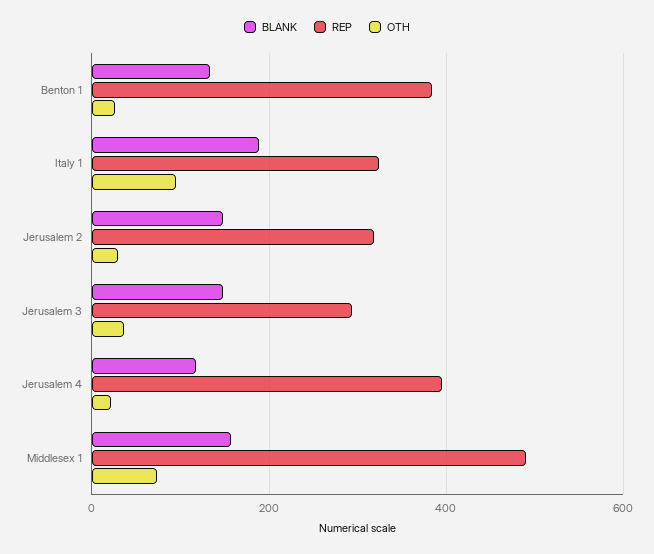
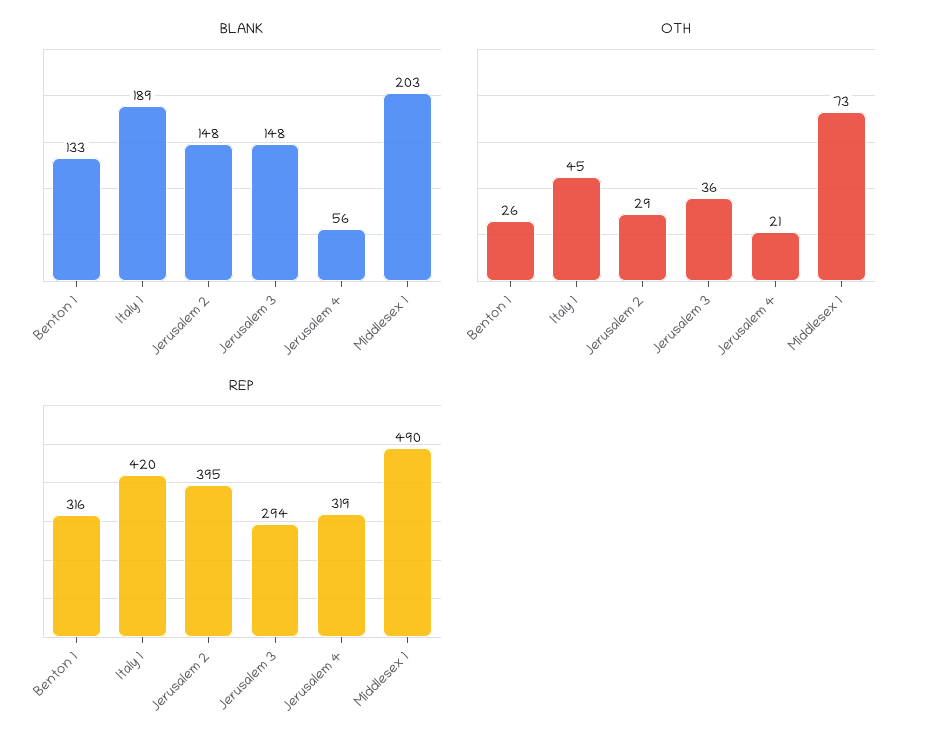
REP, Benton 1: 380 -> 316
REP, Italy 1: 320 -> 420
OTH, Italy 1: 100 -> 45
REP, Jerusalem 2: 320 -> 395
BLANK, Jerusalem 4: 120 -> 56
REP, Jerusalem 4: 400 -> 319
BLANK, Middlesex 1: 160 -> 203

